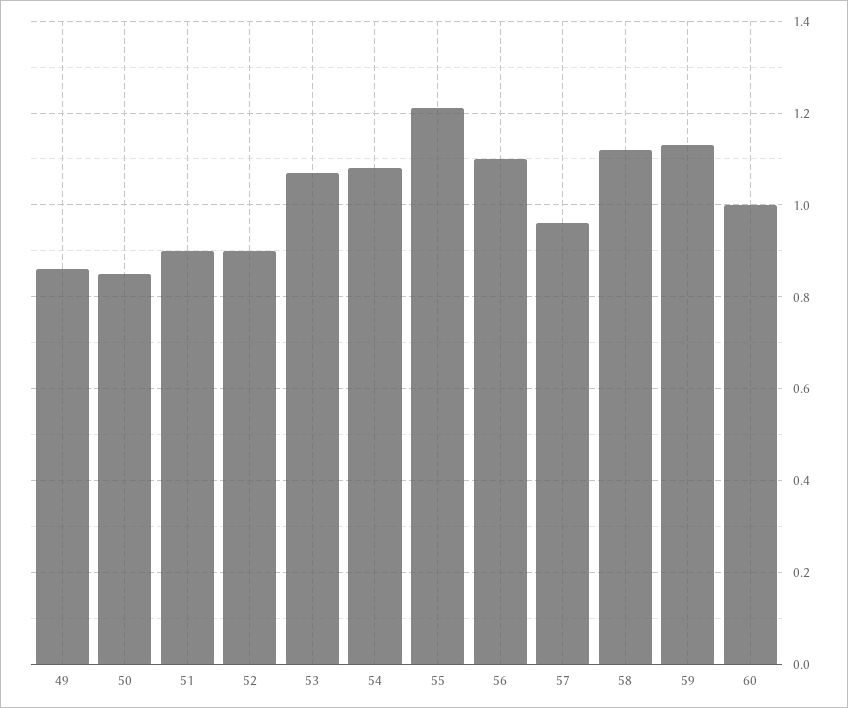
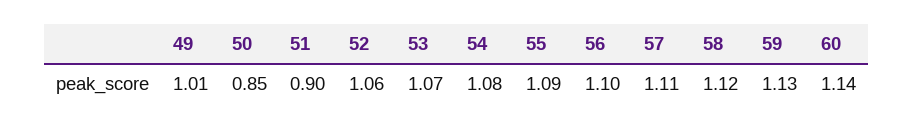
49: 0.85 -> 1.01
52: 0.9 -> 1.06
55: 1.2 -> 1.09
57: 0.95 -> 1.11
60: 1 -> 1.14

